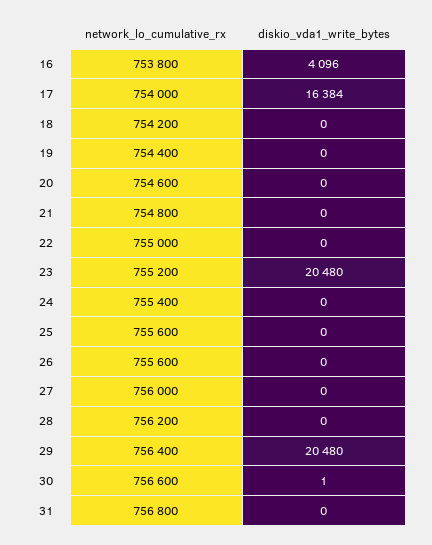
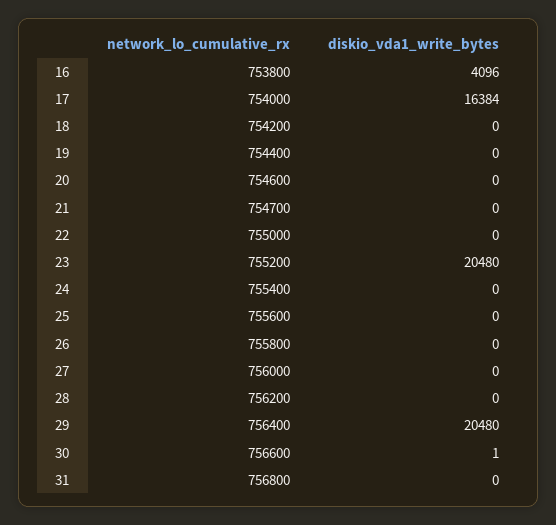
network_lo_cumulative_rx, 21: 754800 -> 754700
network_lo_cumulative_rx, 26: 755600 -> 755800

